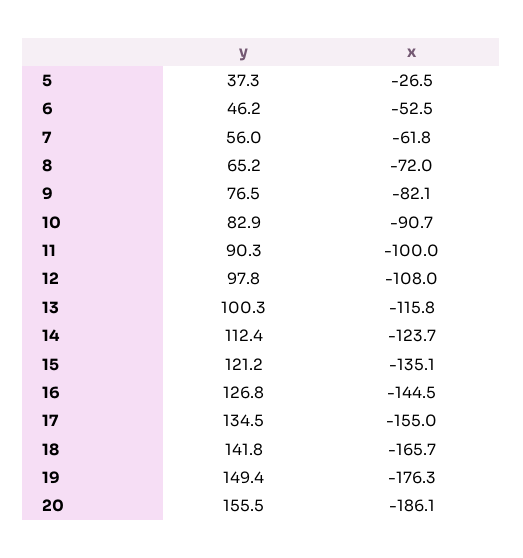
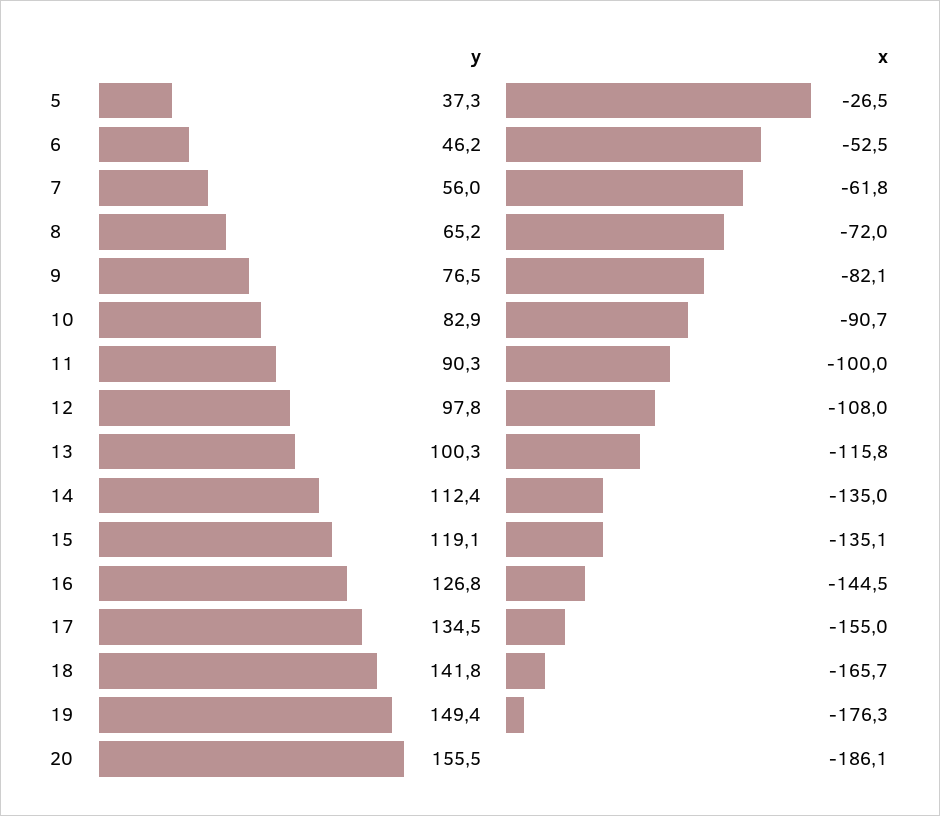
x, 14: -123.7 -> -135
y, 15: 121.2 -> 119.1

